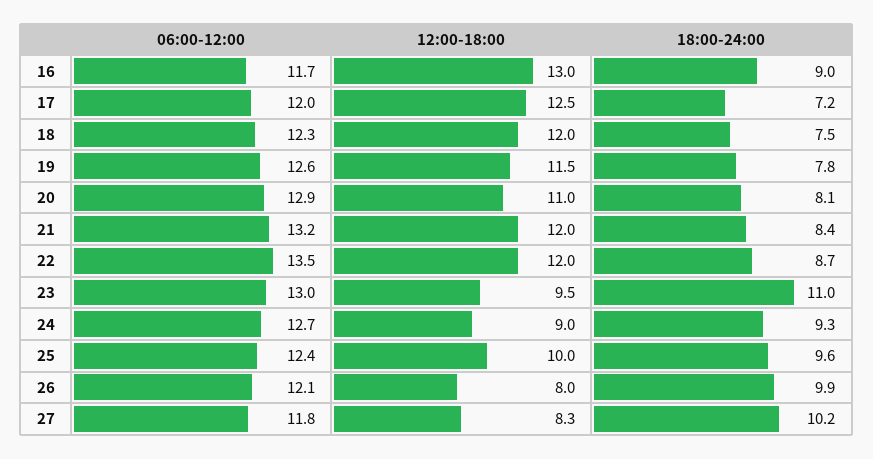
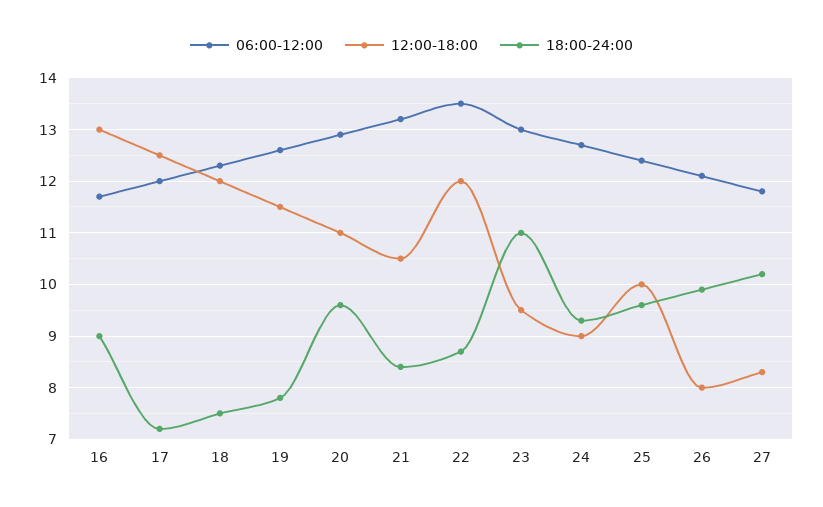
18:00-24:00, 20: 8.1 -> 9.5
12:00-18:00, 21: 12 -> 10.5

